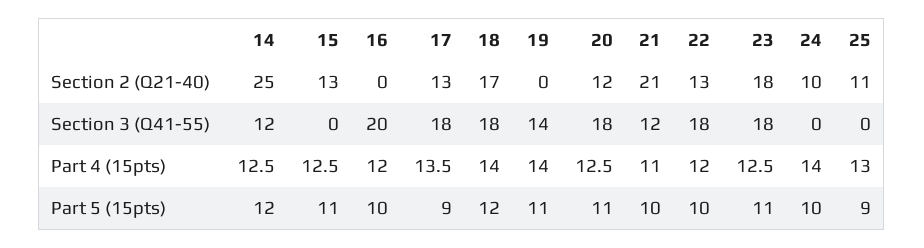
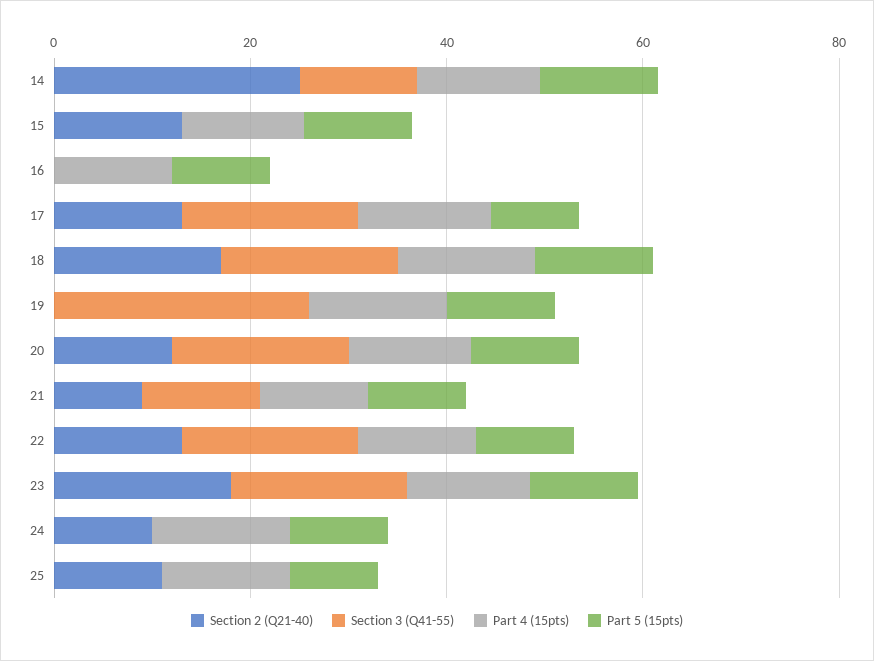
Section 2 (Q21-40), 21: 21 -> 10
Section 3 (Q41-55), 16: 20 -> 0
Section 3 (Q41-55), 19: 14 -> 25

